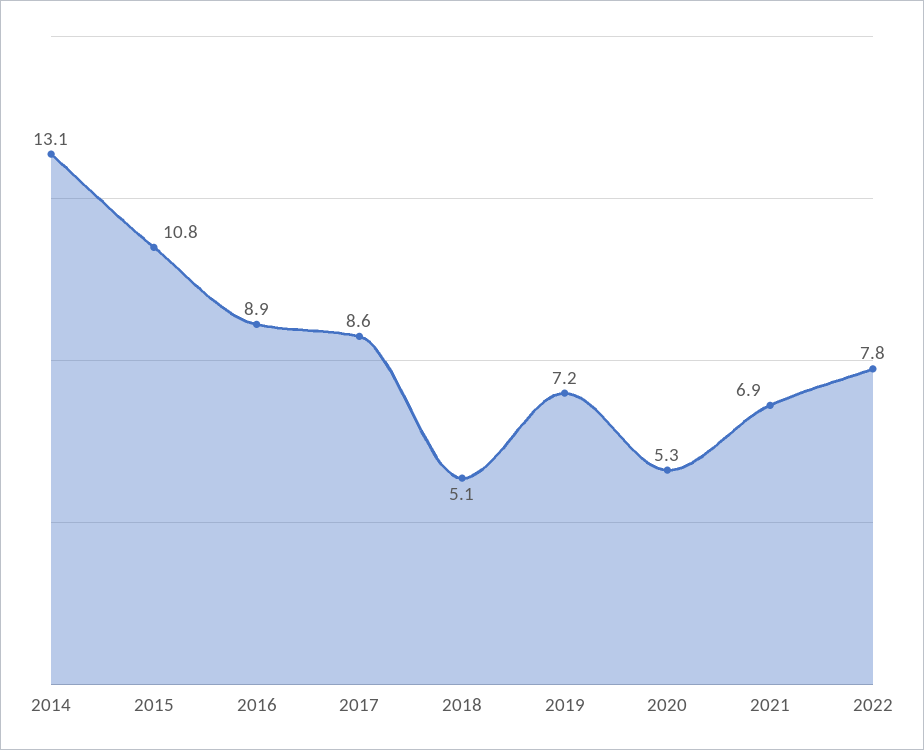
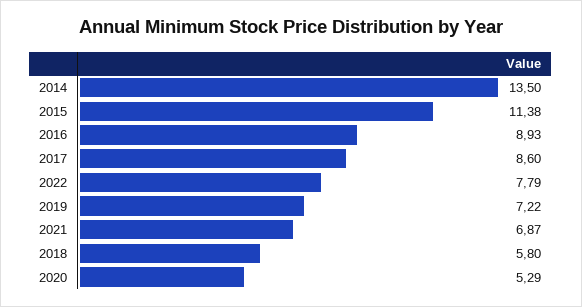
2014: 13.1 -> 13.5
2015: 10.8 -> 11.38
2018: 5.1 -> 5.8

